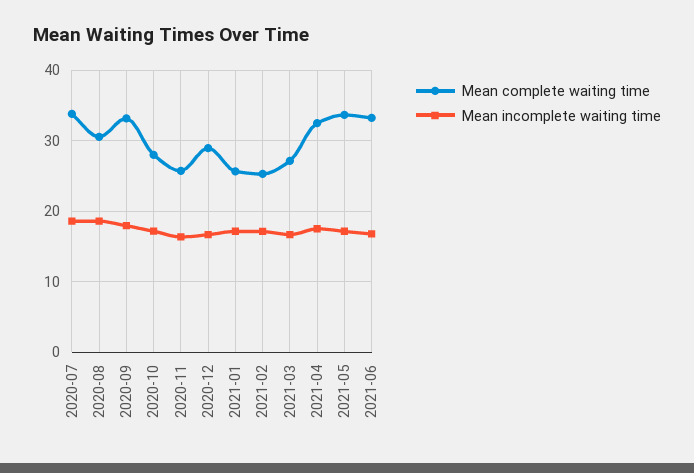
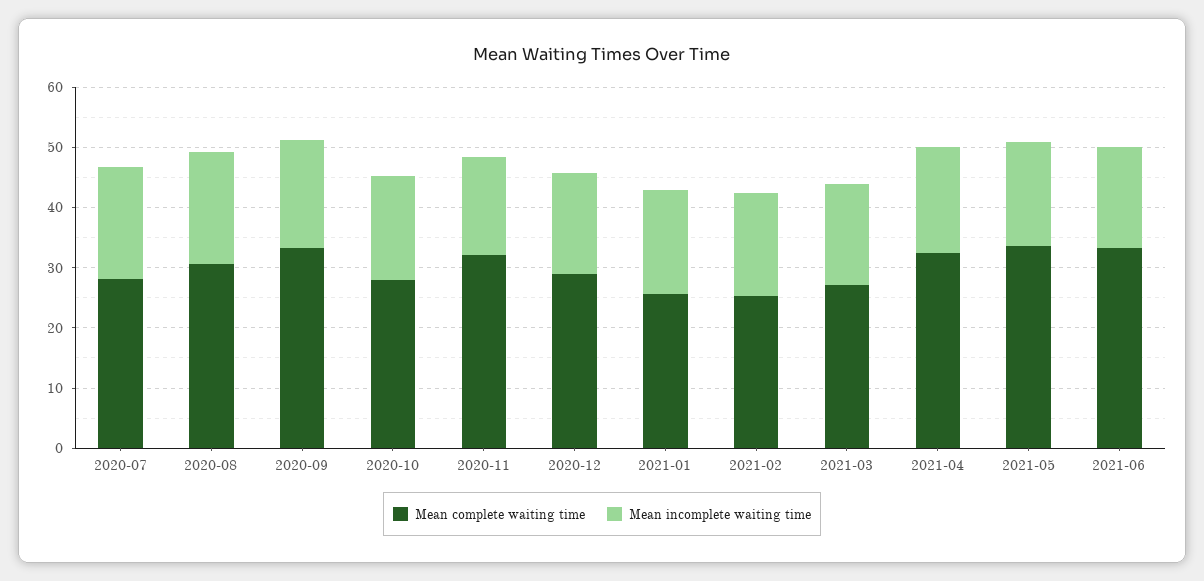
Mean complete waiting time, 2020-07: 34 -> 28
Mean complete waiting time, 2020-11: 26 -> 32

